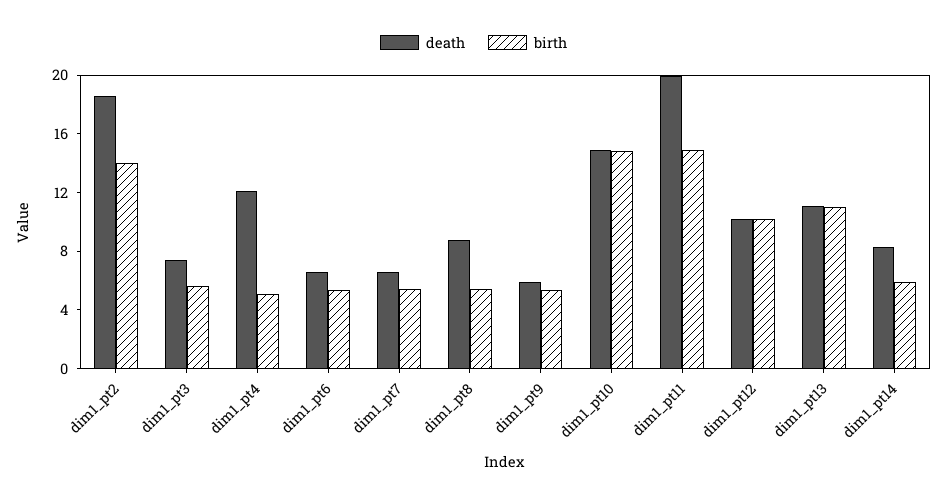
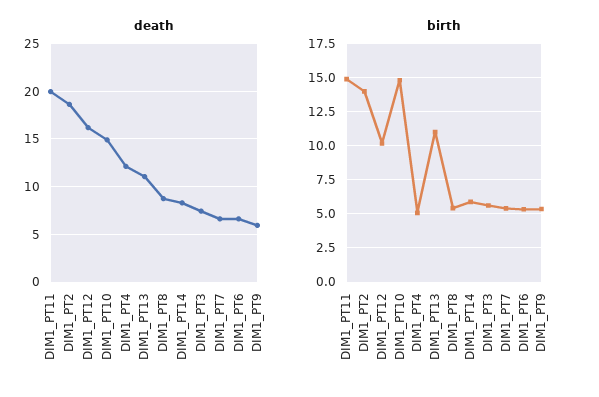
death, dim1_pt12: 10 -> 16

